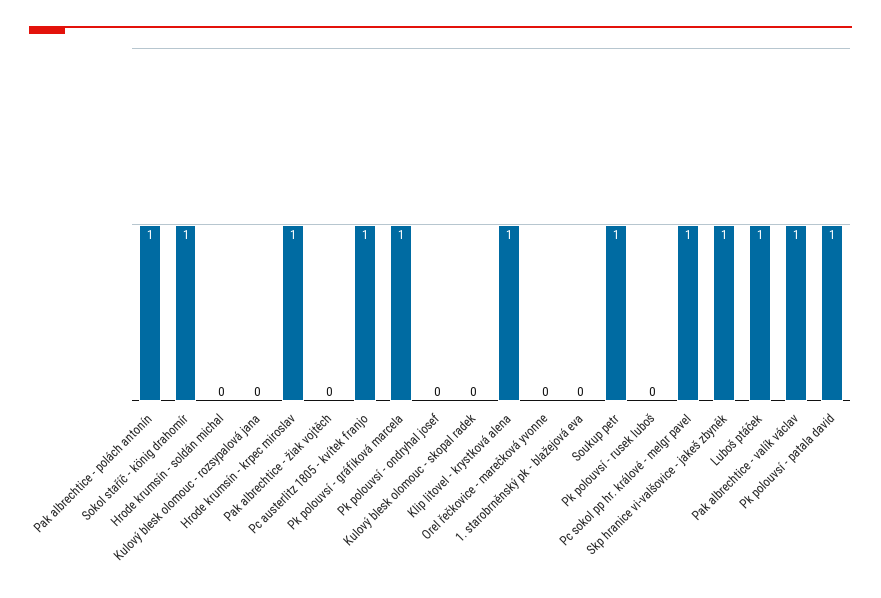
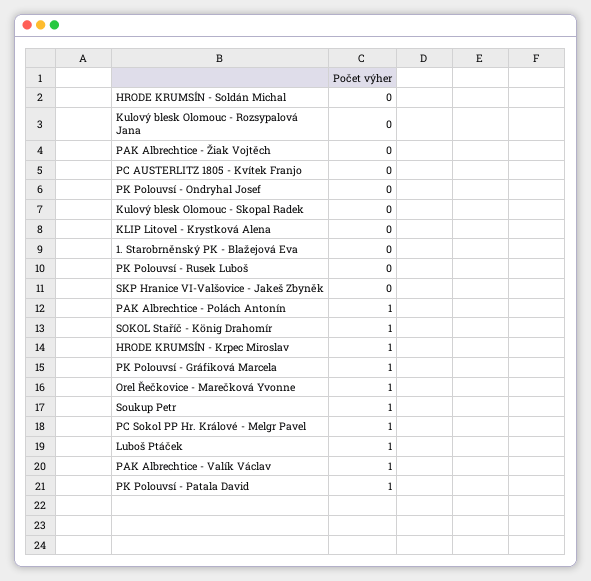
Pc austerlitz 1805 - kvítek franjo: 1 -> 0
Klip litovel - krystková alena: 1 -> 0
Orel řečkovice - marečková yvonne: 0 -> 1
Skp hranice vi-valšovice - jakeš zbyněk: 1 -> 0

